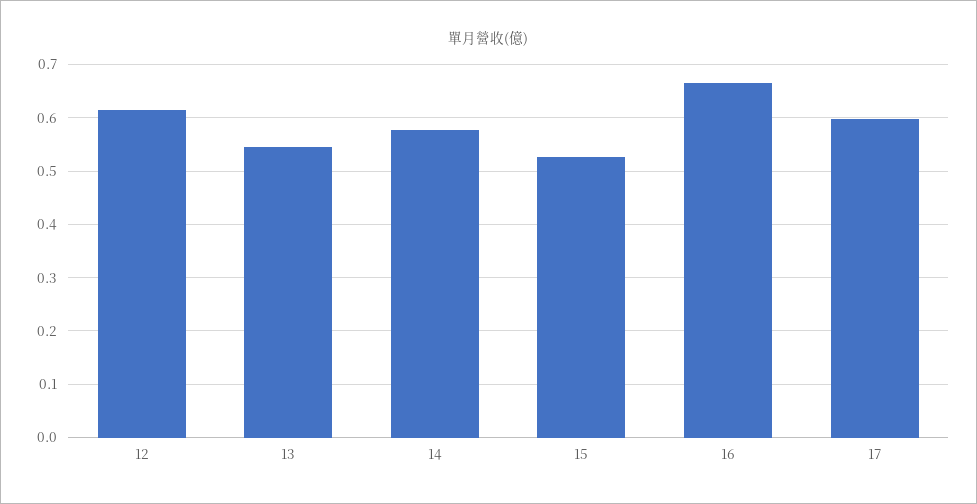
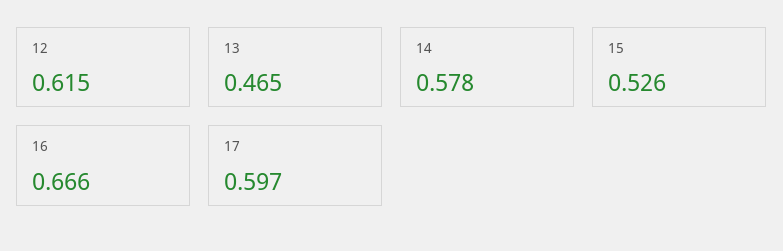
13: 0.54 -> 0.465

